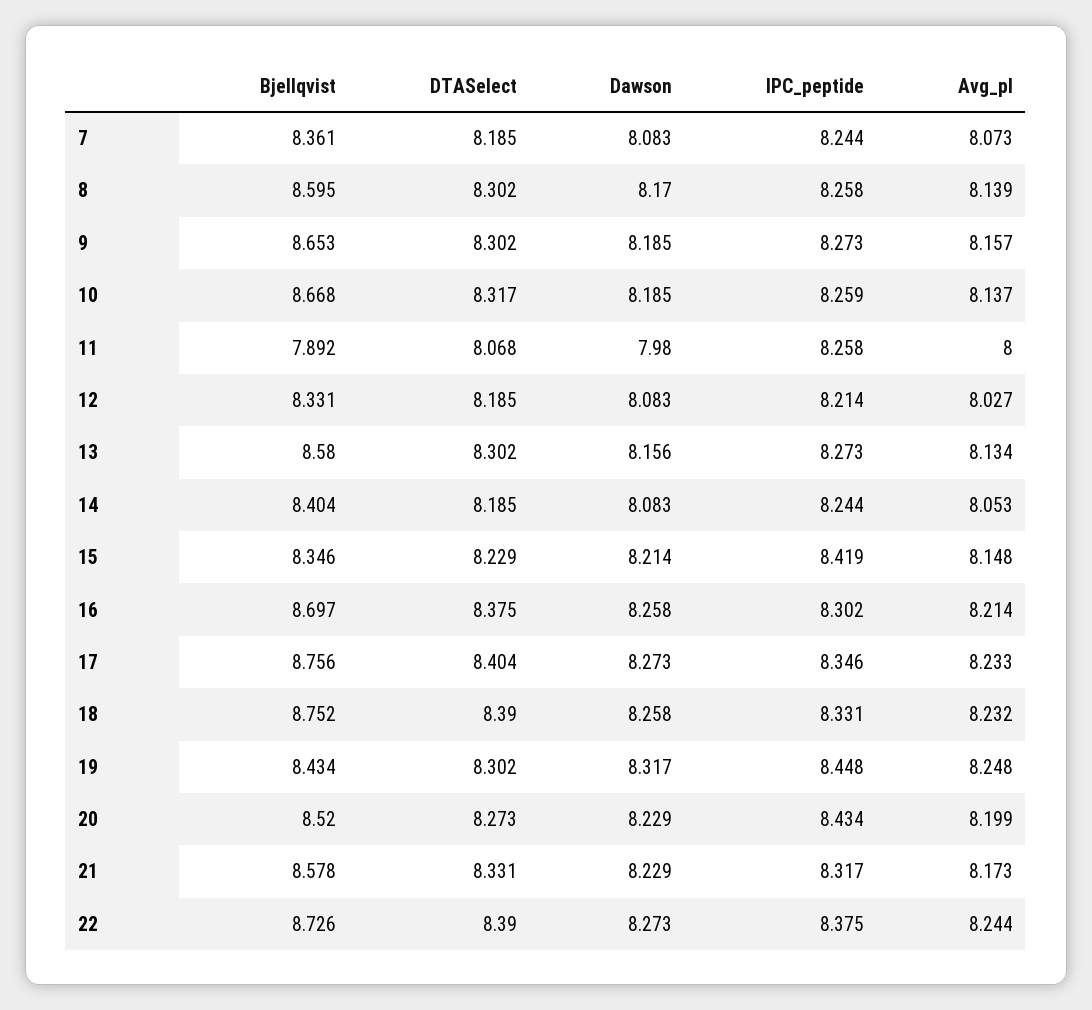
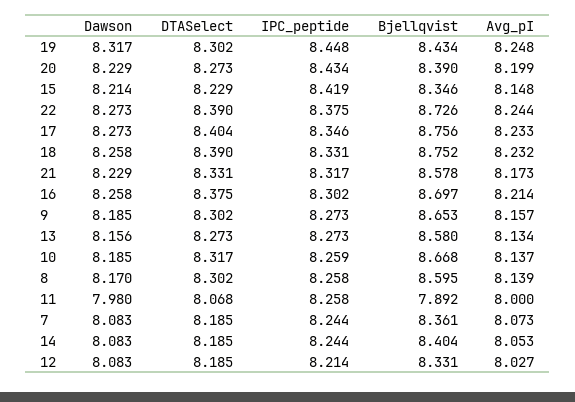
DTASelect, 13: 8.302 -> 8.273
Bjellqvist, 20: 8.52 -> 8.39

